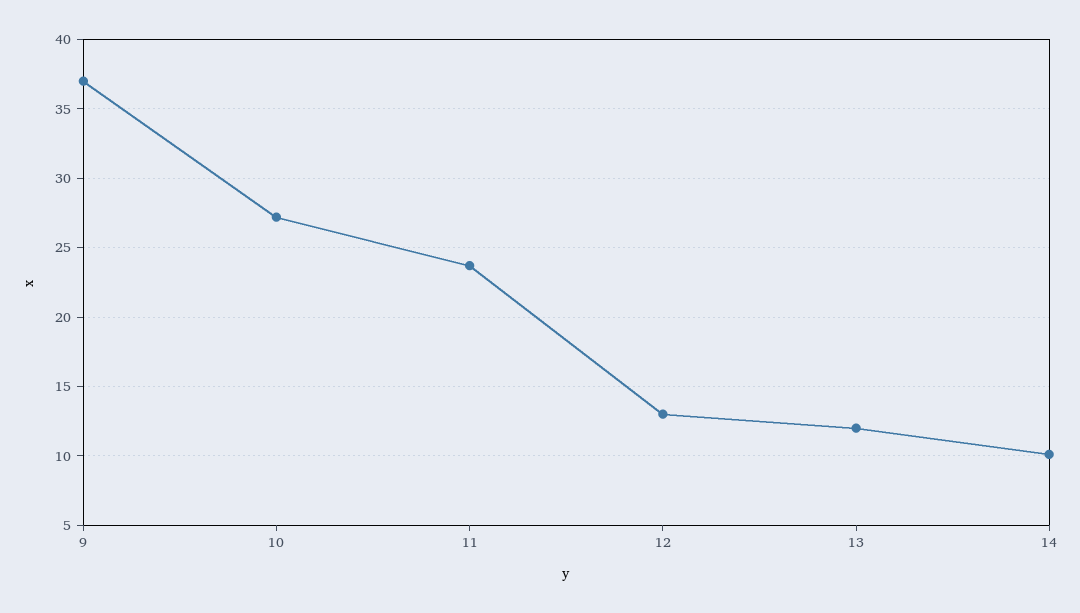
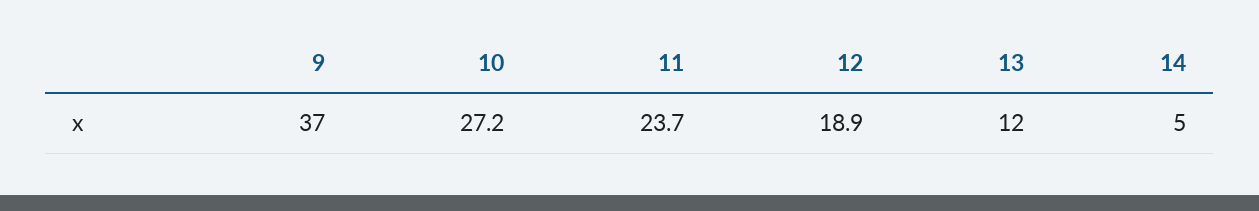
12: 13 -> 18.9
14: 10 -> 5

